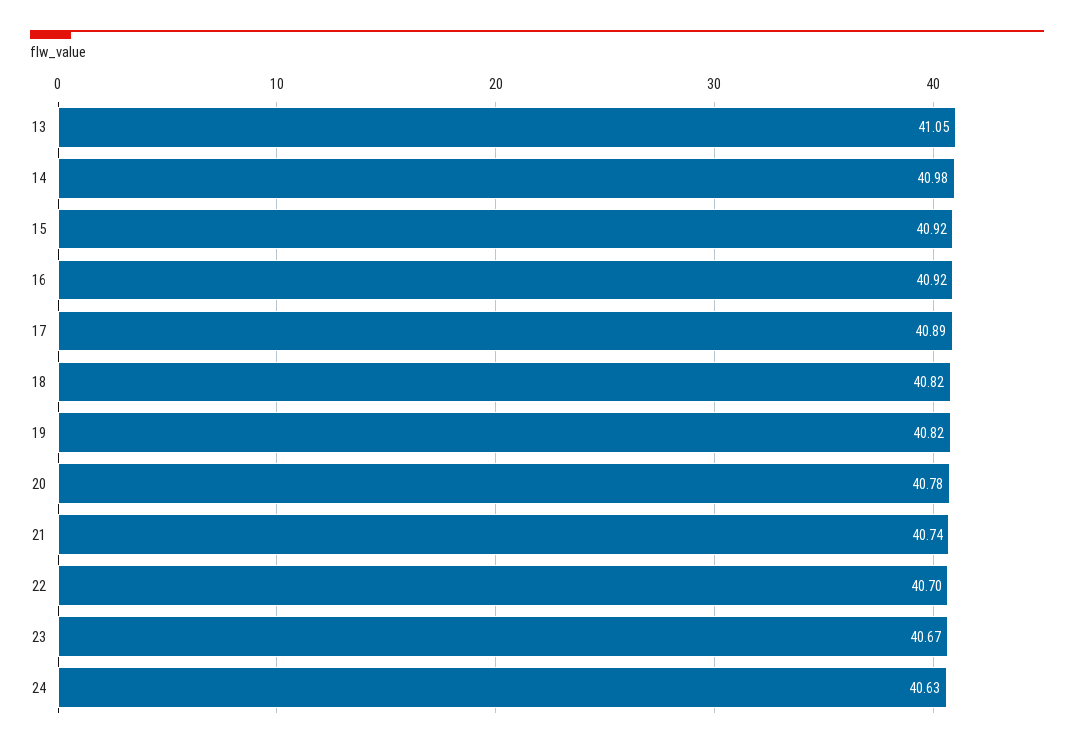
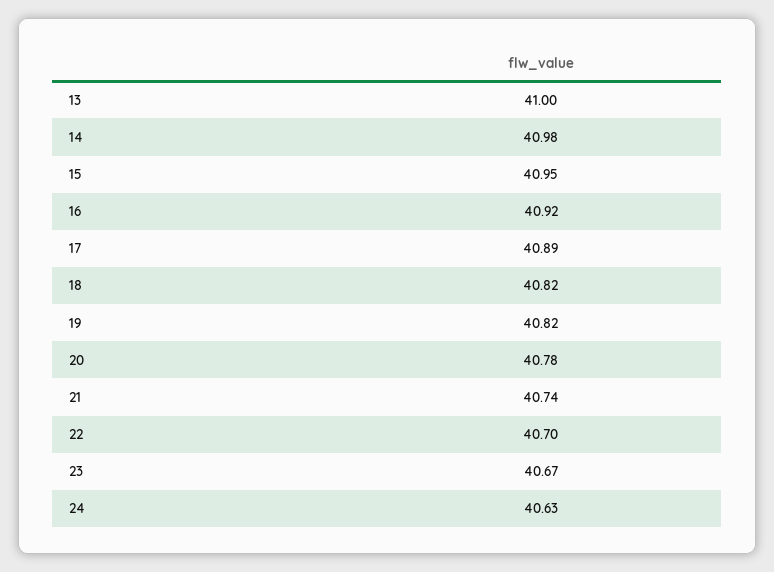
13: 41.05 -> 41
15: 40.92 -> 40.95

